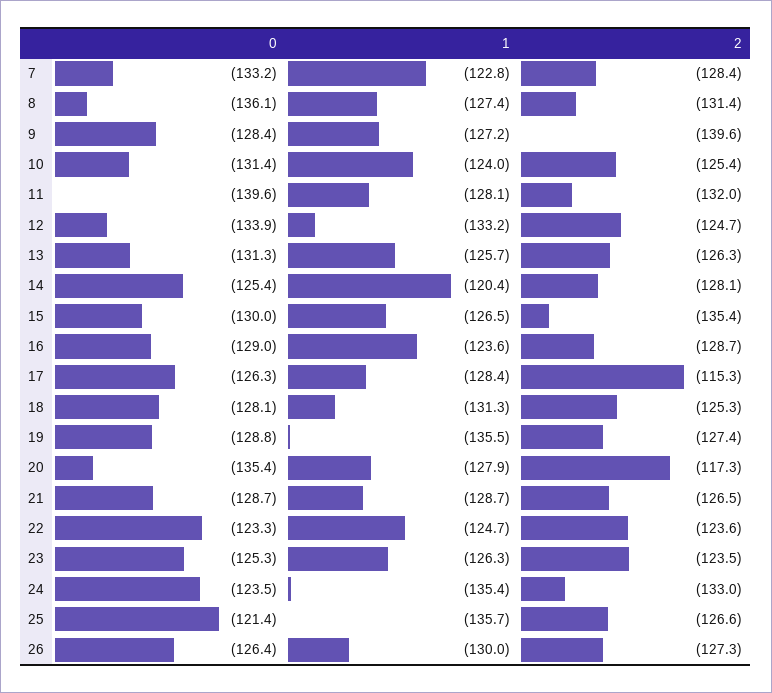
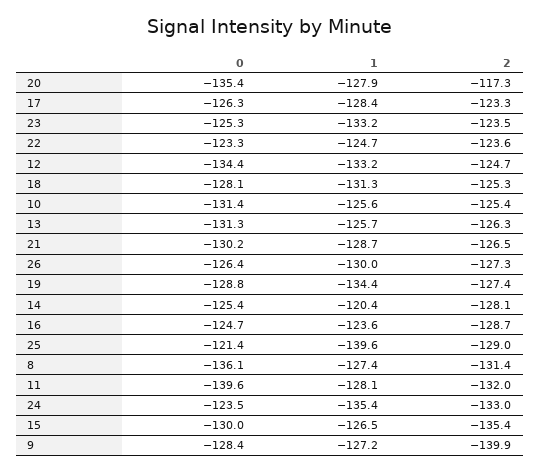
0, 7: -133.2 -> none
1, 7: -122.8 -> none
2, 7: -128.4 -> none
2, 9: -139.6 -> -139.9
1, 10: -124 -> -125.6
0, 12: -133.9 -> -134.4
0, 16: -129 -> -124.7
2, 17: -115.3 -> -123.3
1, 19: -135.5 -> -134.4
0, 21: -128.7 -> -130.2
1, 23: -126.3 -> -133.2
1, 25: -135.7 -> -139.6
2, 25: -126.6 -> -129

